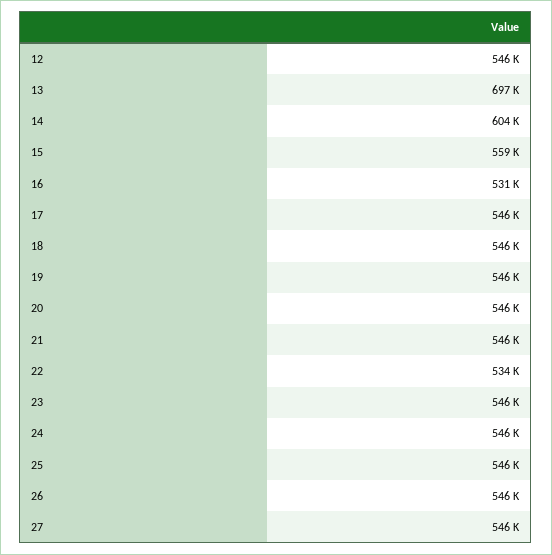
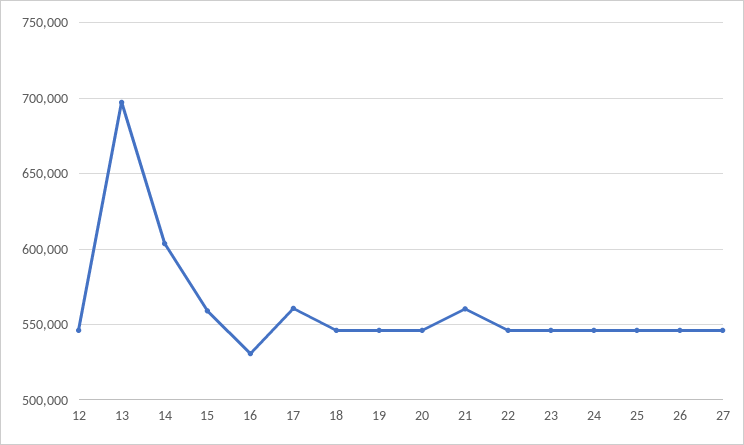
17: 546000 -> 560000
21: 546000 -> 560000
22: 534000 -> 545000

